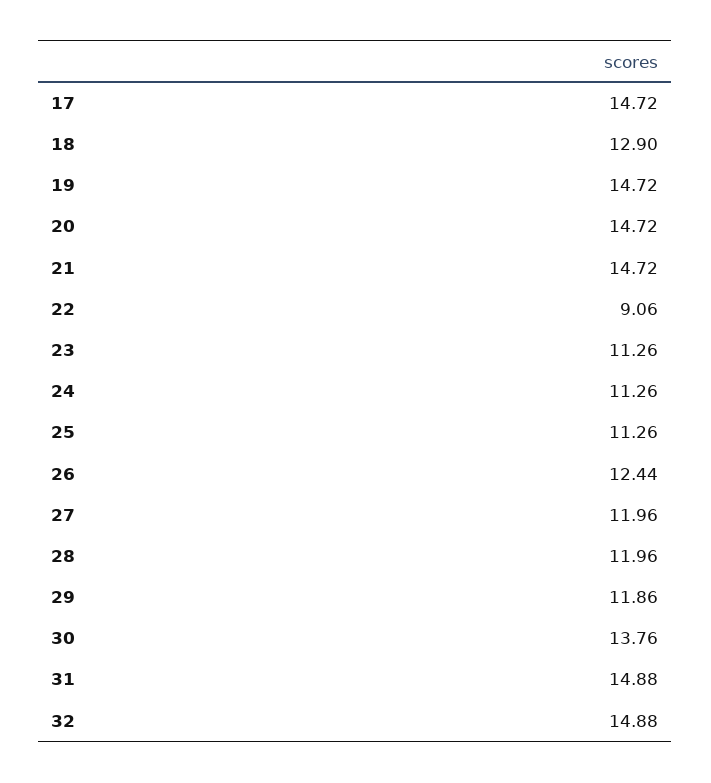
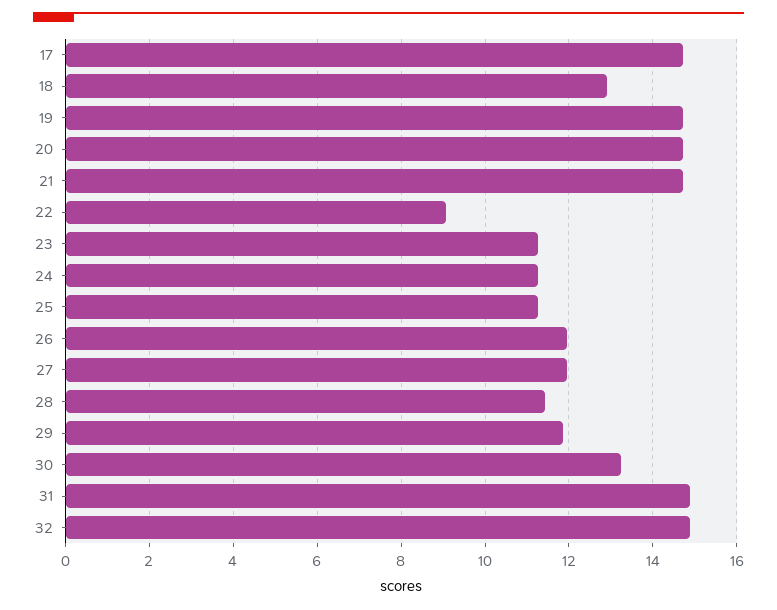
26: 12.44 -> 12
28: 11.96 -> 11.4
30: 13.76 -> 13.2

